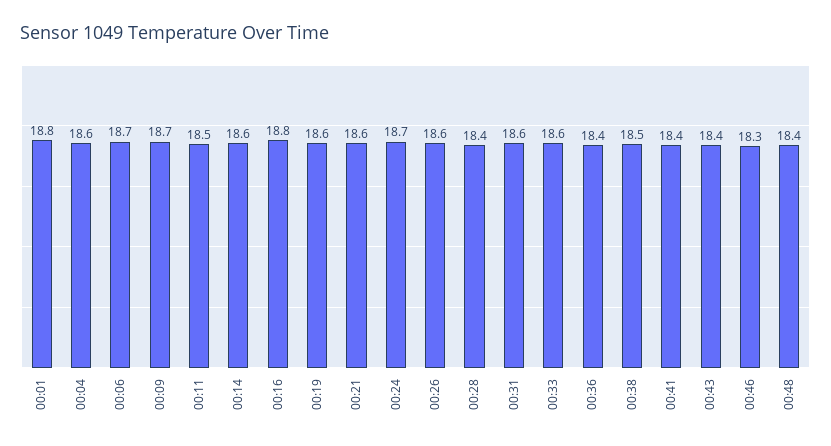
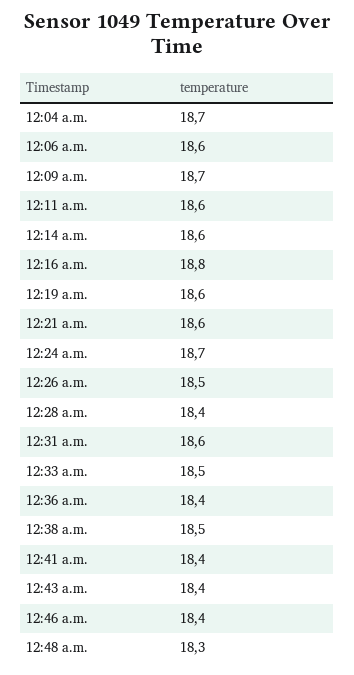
00:01: 18.8 -> none
00:04: 18.6 -> 18.7
00:06: 18.7 -> 18.6
00:11: 18.5 -> 18.6
00:26: 18.6 -> 18.5
00:33: 18.6 -> 18.5
00:46: 18.3 -> 18.4
00:48: 18.4 -> 18.3

